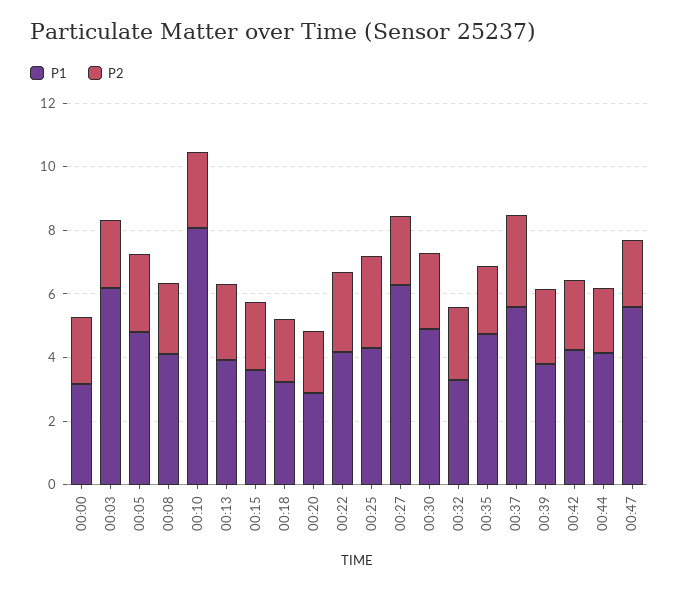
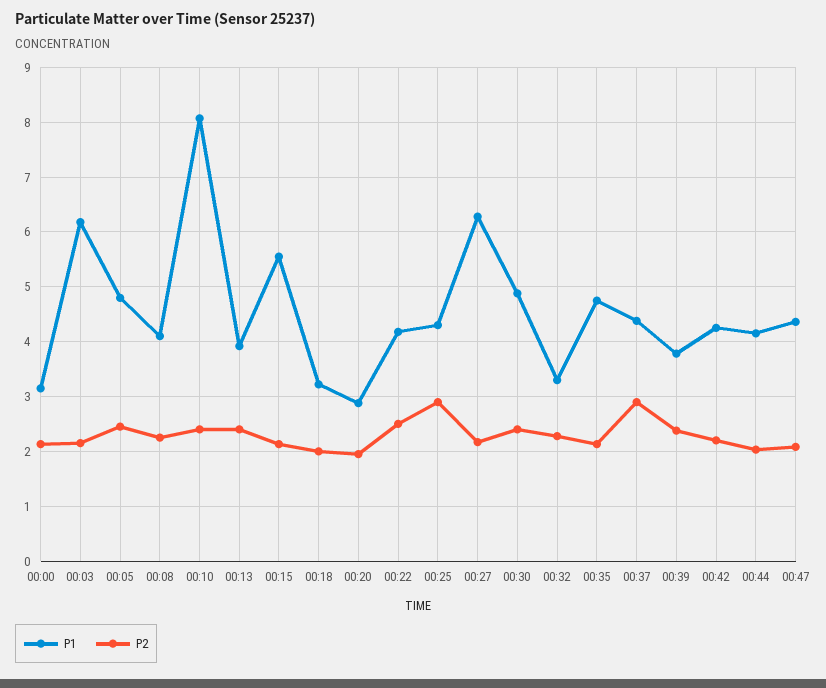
P1, 00:15: 3.5 -> 5.6
P1, 00:37: 5.5 -> 4.4
P1, 00:47: 5.5 -> 4.4

